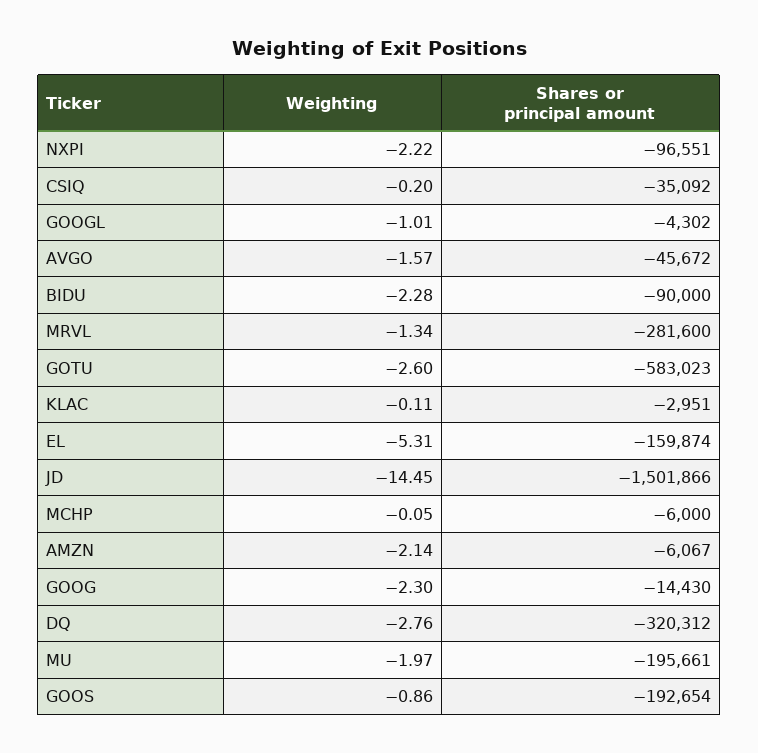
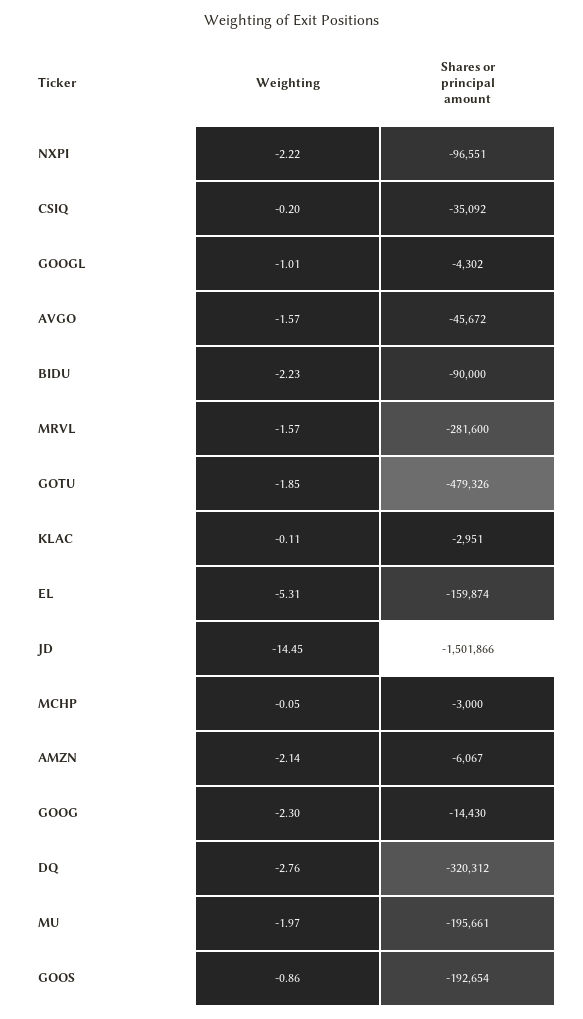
Weighting, BIDU: -2.28 -> -2.23
Weighting, MRVL: -1.34 -> -1.57
Weighting, GOTU: -2.6 -> -1.85
Shares or principal amount, GOTU: -583023 -> -479326
Shares or principal amount, MCHP: -6000 -> -3000

